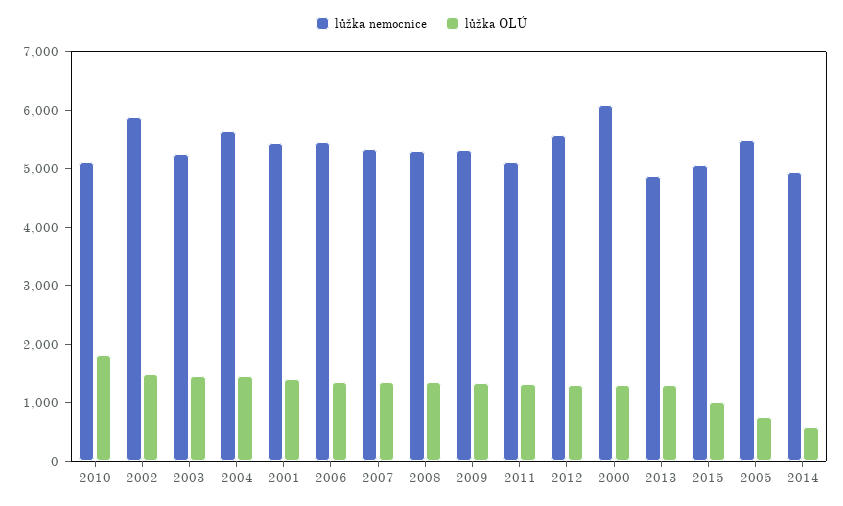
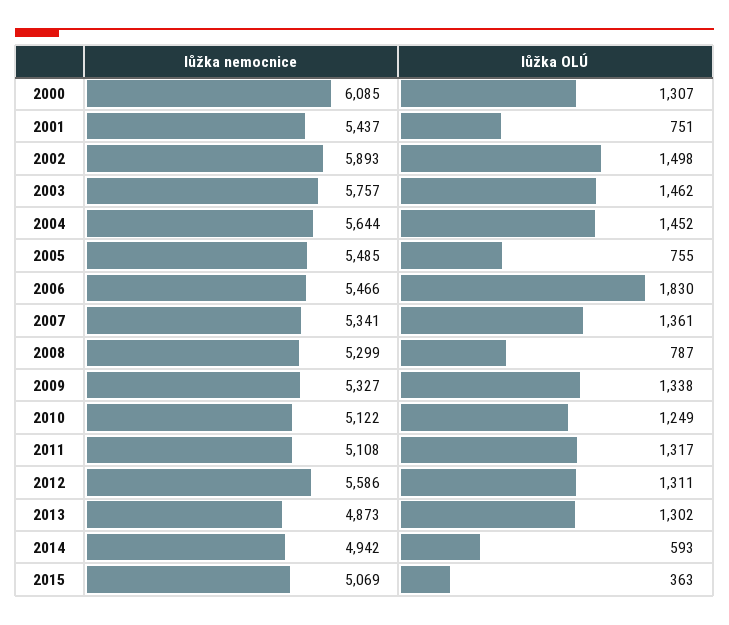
lůžka OLÚ, 2010: 1800 -> 1249
lůžka nemocnice, 2003: 5200 -> 5757
lůžka OLÚ, 2001: 1400 -> 751
lůžka OLÚ, 2006: 1400 -> 1830
lůžka OLÚ, 2008: 1400 -> 787
lůžka OLÚ, 2015: 1000 -> 363

